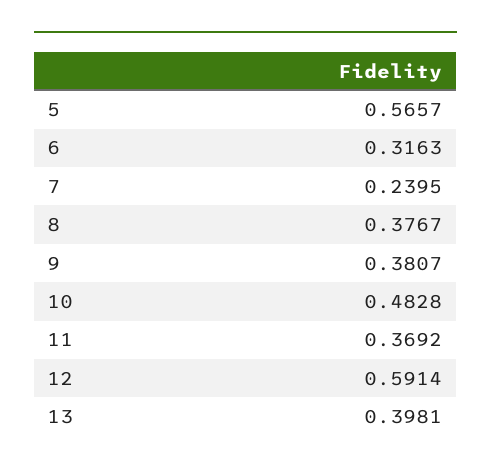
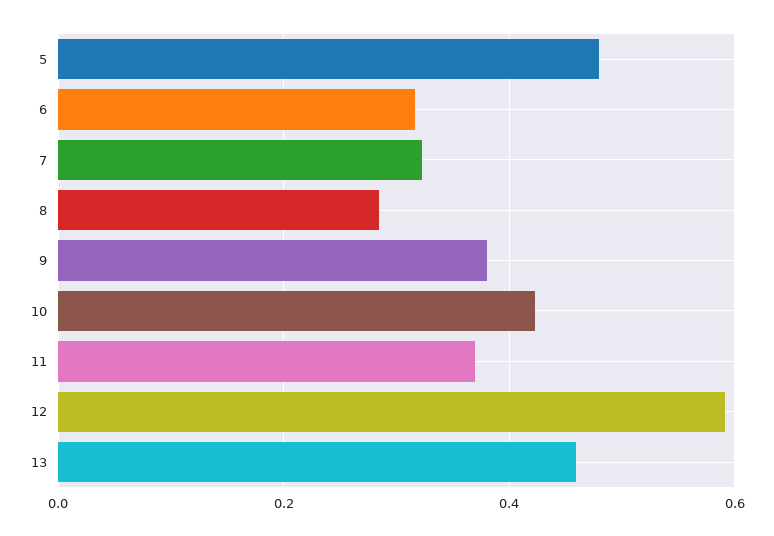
5: 0.5657 -> 0.48
7: 0.2395 -> 0.32
8: 0.3767 -> 0.28
10: 0.4828 -> 0.42
13: 0.3981 -> 0.46

